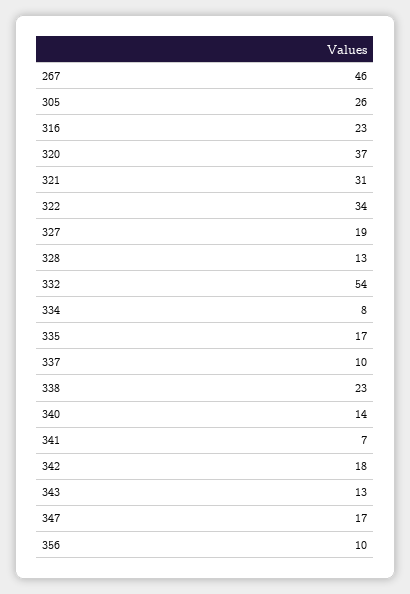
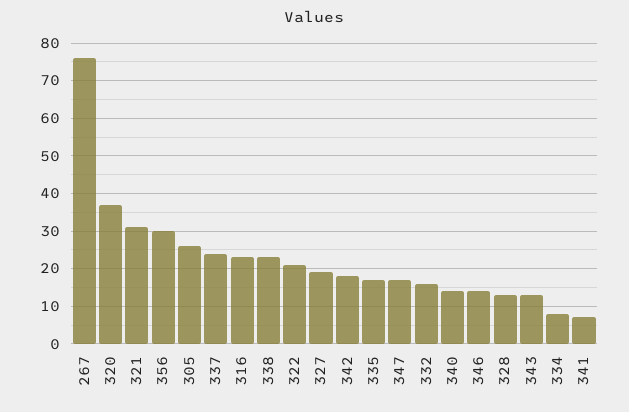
267: 46 -> 75
322: 34 -> 20
332: 54 -> 15
337: 10 -> 25
356: 10 -> 30
346: none -> 15

